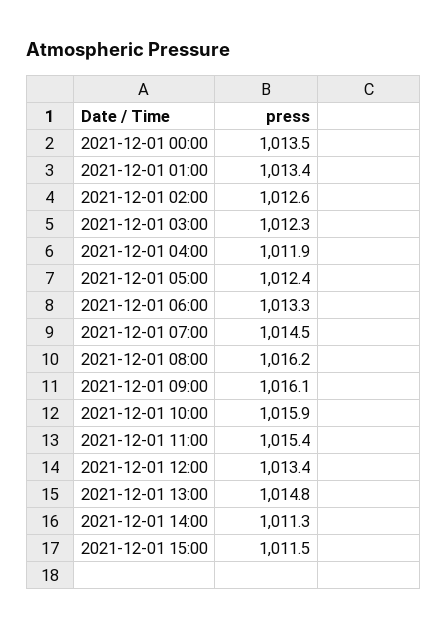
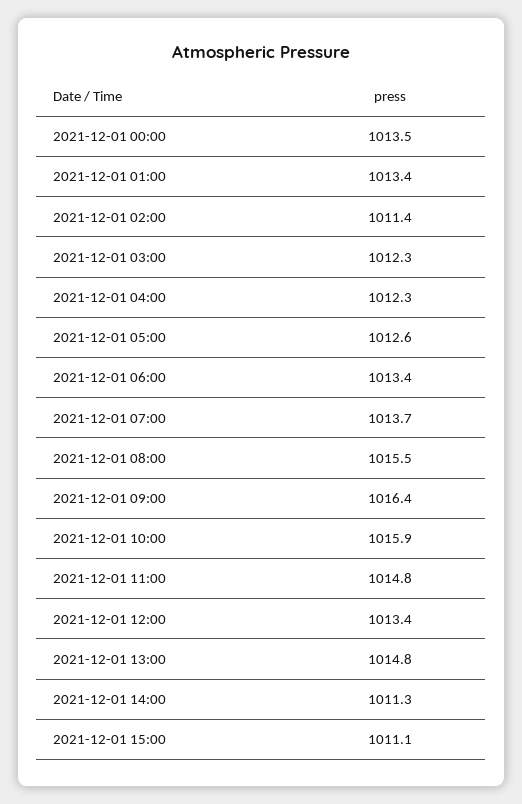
2021-12-01 02:00: 1012.6 -> 1011.4
2021-12-01 04:00: 1011.9 -> 1012.3
2021-12-01 05:00: 1012.4 -> 1012.6
2021-12-01 06:00: 1013.3 -> 1013.4
2021-12-01 07:00: 1014.5 -> 1013.7
2021-12-01 08:00: 1016.2 -> 1015.5
2021-12-01 09:00: 1016.1 -> 1016.4
2021-12-01 11:00: 1015.4 -> 1014.8
2021-12-01 15:00: 1011.5 -> 1011.1

